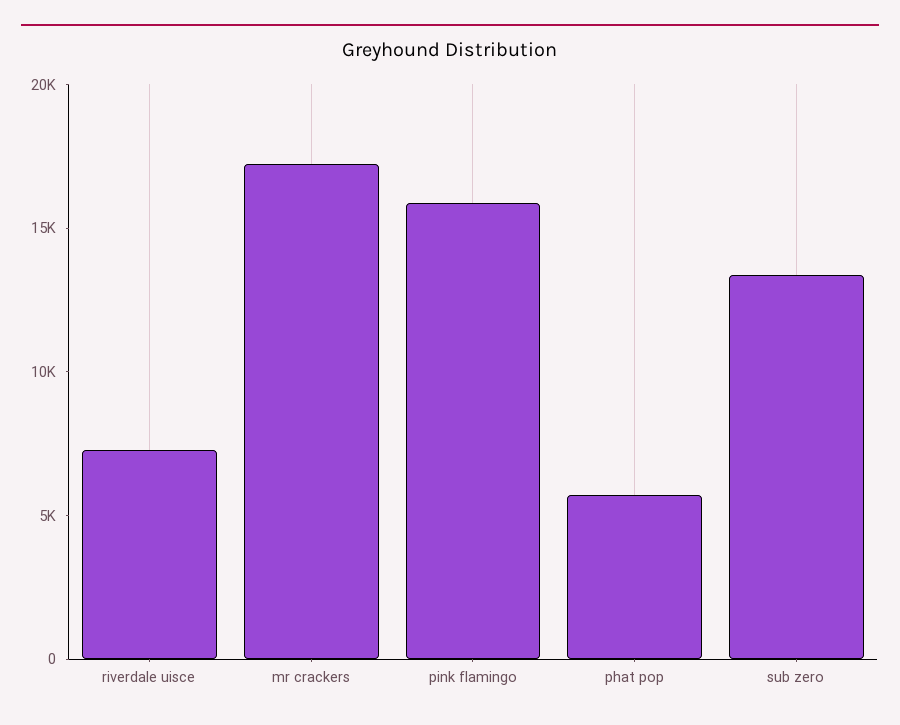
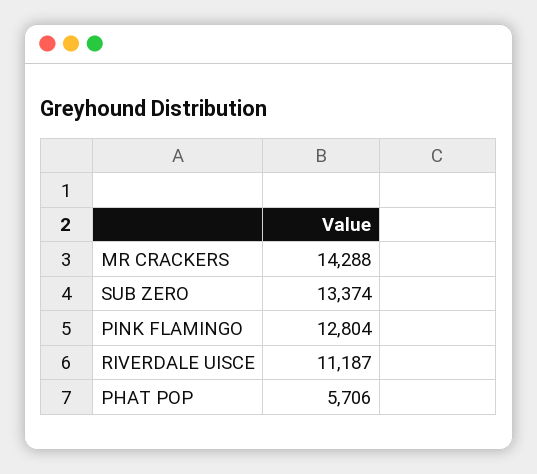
riverdale uisce: 7000 -> 11187
mr crackers: 17000 -> 14288
pink flamingo: 16000 -> 12804

